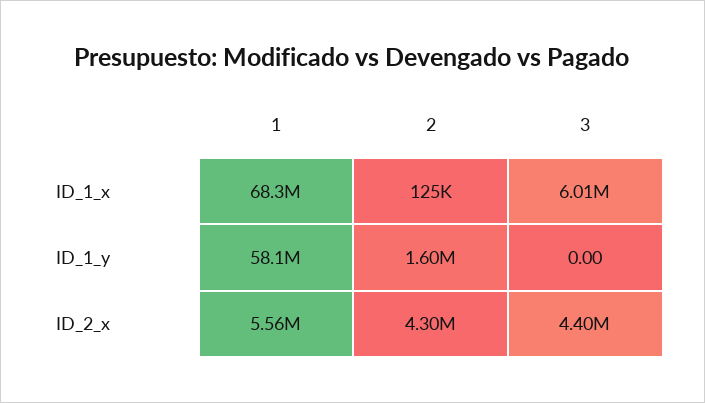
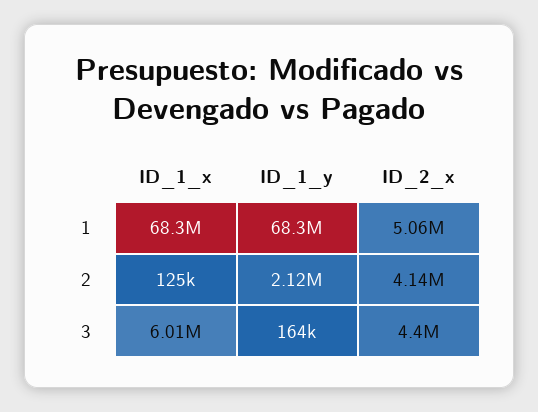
1, ID_1_y: 58100000 -> 68300000
2, ID_1_y: 1600000 -> 2120000
3, ID_1_y: 0 -> 164000
1, ID_2_x: 5560000 -> 5060000
2, ID_2_x: 4300000 -> 4140000

